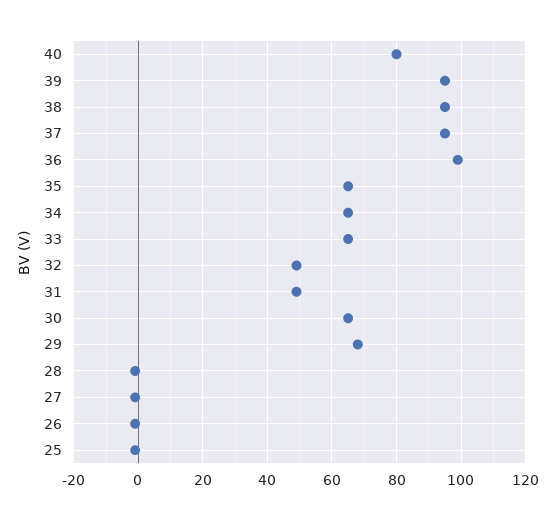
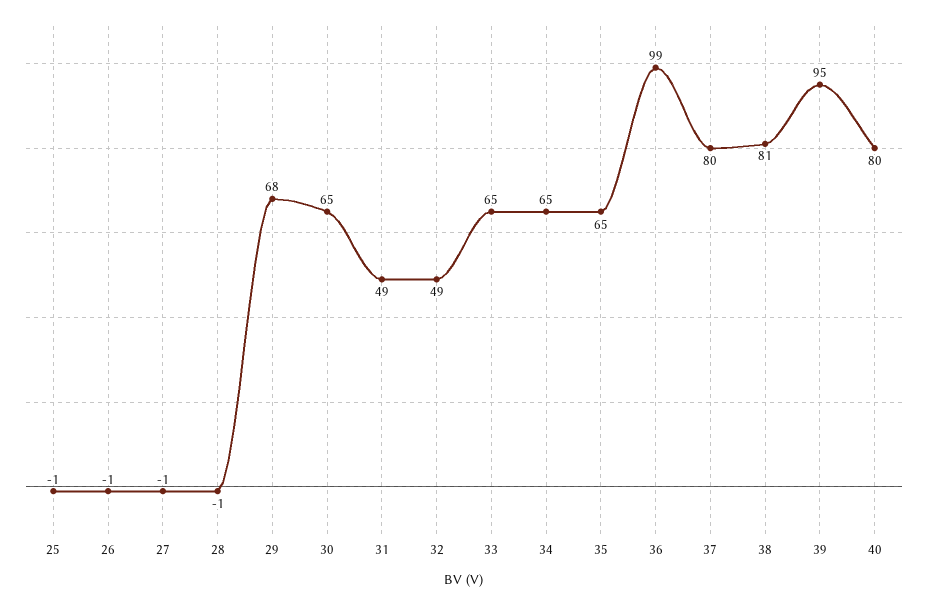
38: 95 -> 81
37: 95 -> 80

